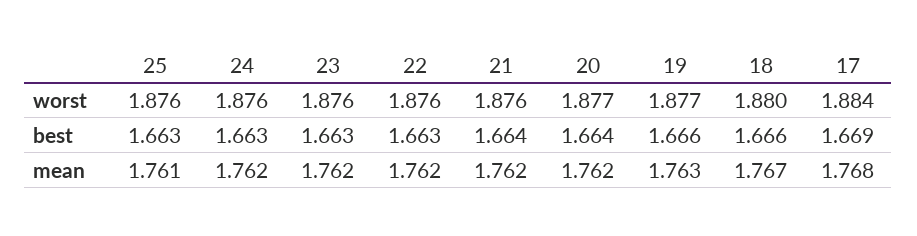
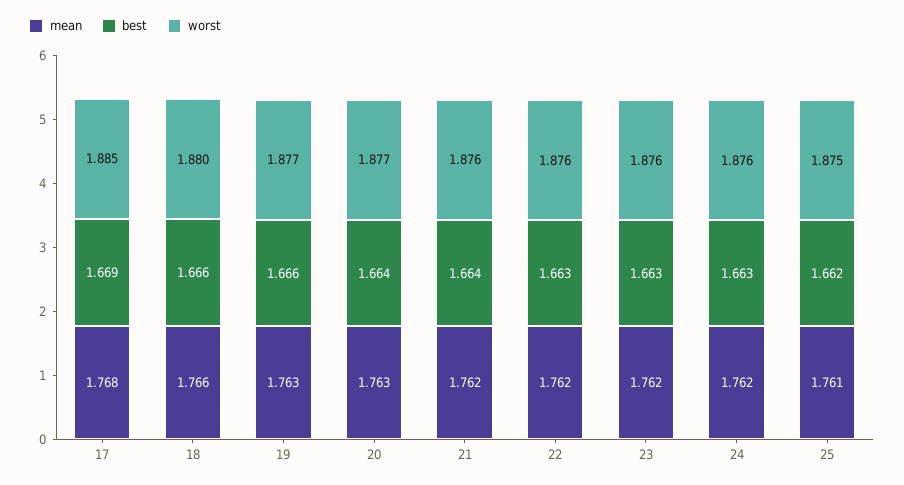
worst, 25: 1.876 -> 1.875
worst, 17: 1.884 -> 1.885
best, 25: 1.663 -> 1.662
mean, 20: 1.762 -> 1.763
mean, 18: 1.767 -> 1.766

